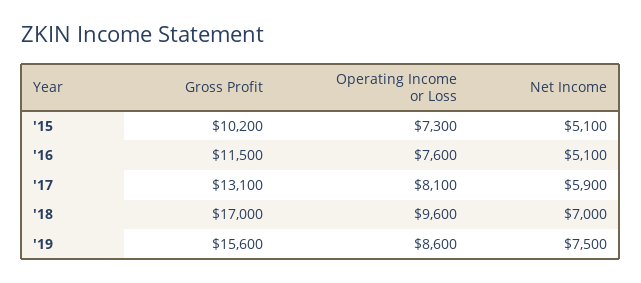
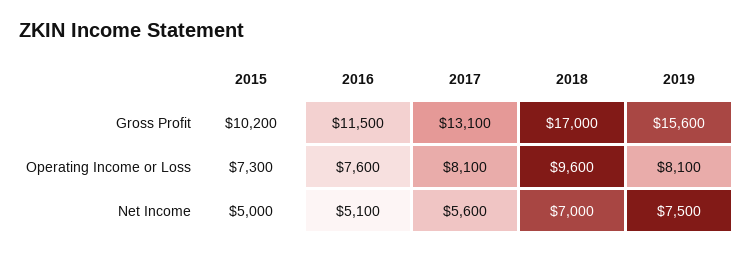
Net Income, '15: 5100 -> 5000
Net Income, '17: 5900 -> 5600
Operating Income or Loss, '19: 8600 -> 8100

